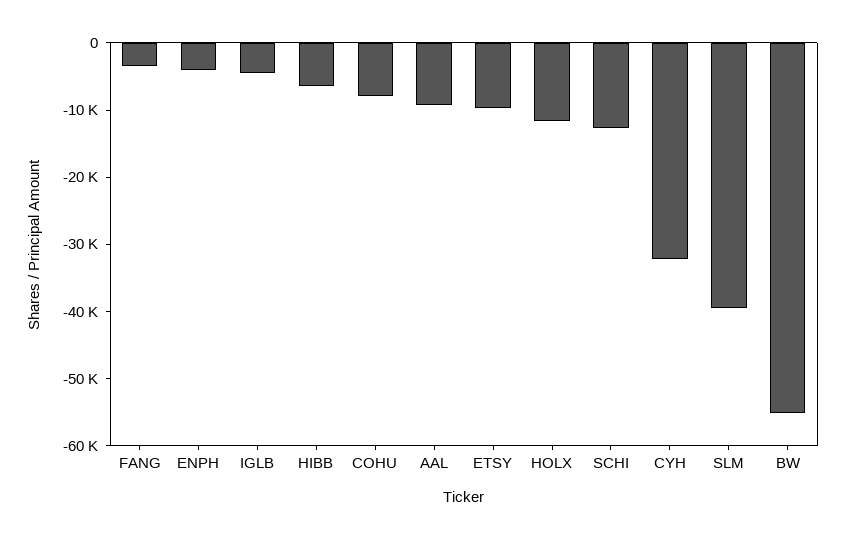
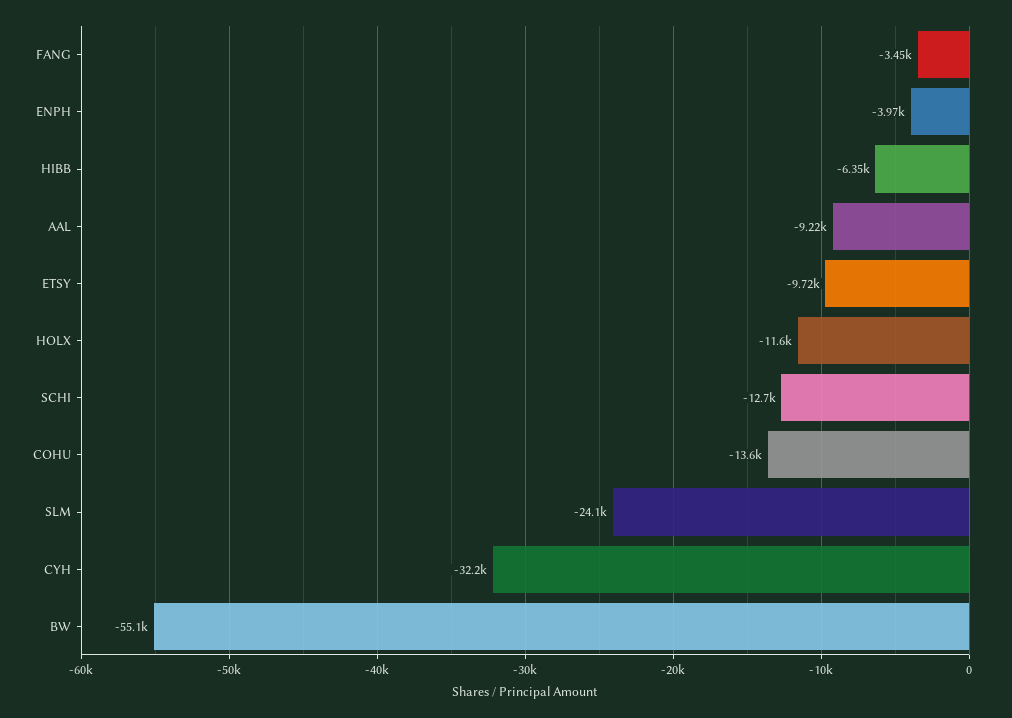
IGLB: -4000 -> none
COHU: -8000 -> -13600
SLM: -40000 -> -24100

